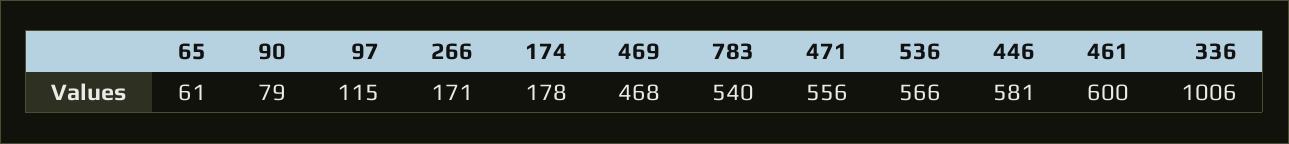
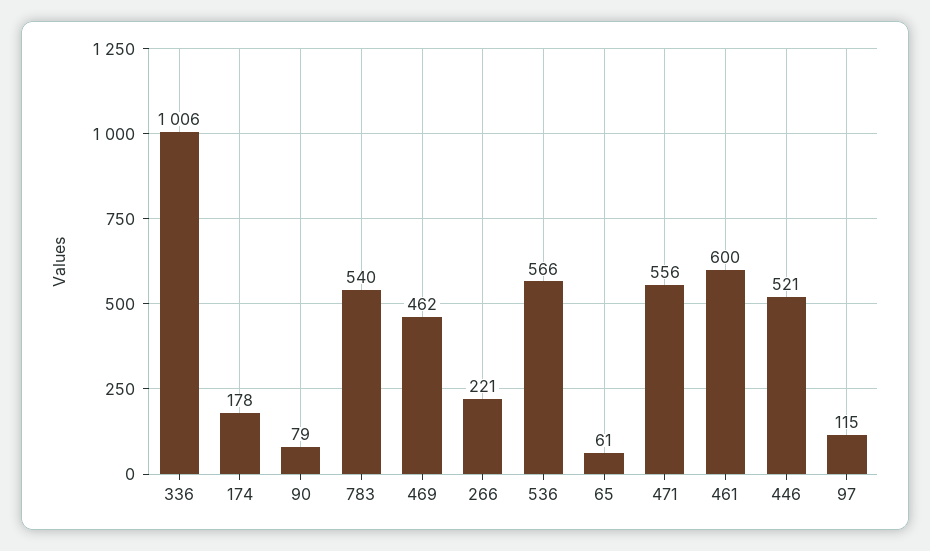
266: 171 -> 221
469: 468 -> 462
446: 581 -> 521

